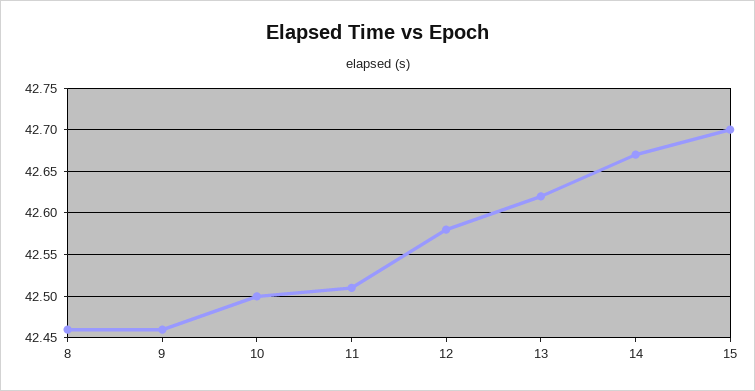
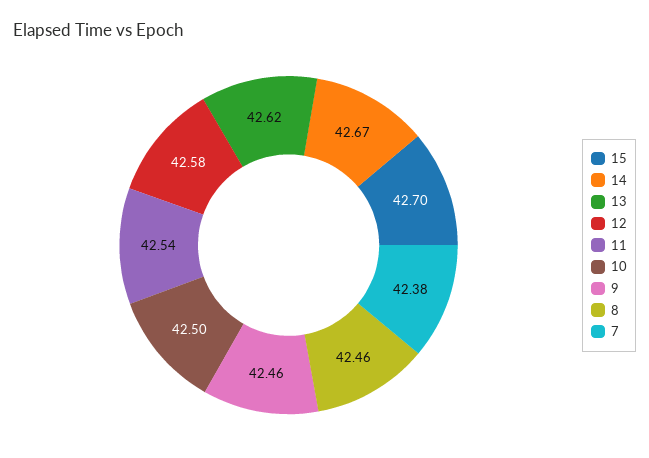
11: 42.51 -> 42.54
7: none -> 42.38

